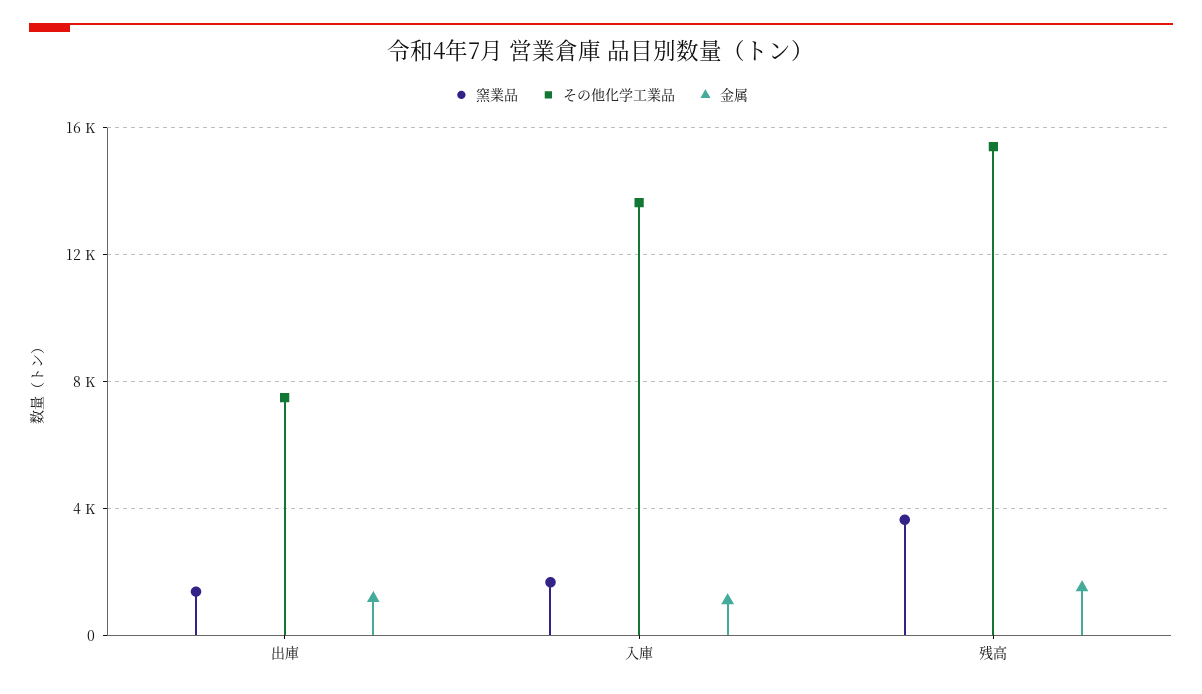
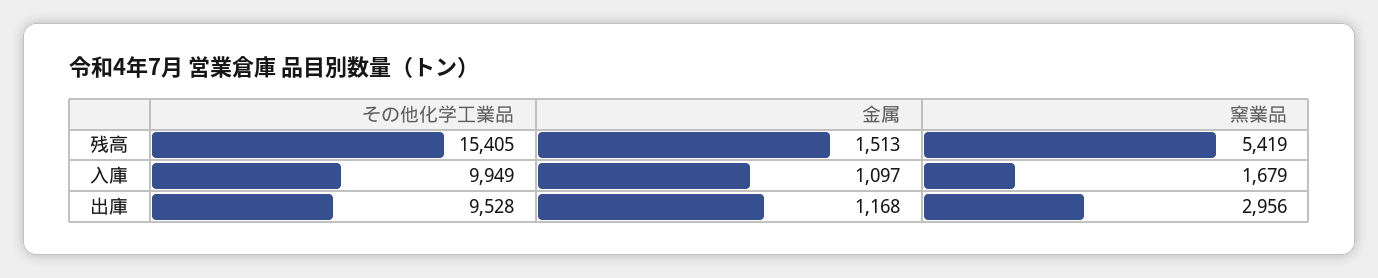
窯業品, 出庫: 1500 -> 2956
その他化学工業品, 出庫: 7500 -> 9528
その他化学工業品, 入庫: 13500 -> 9949
窯業品, 残高: 3500 -> 5419

